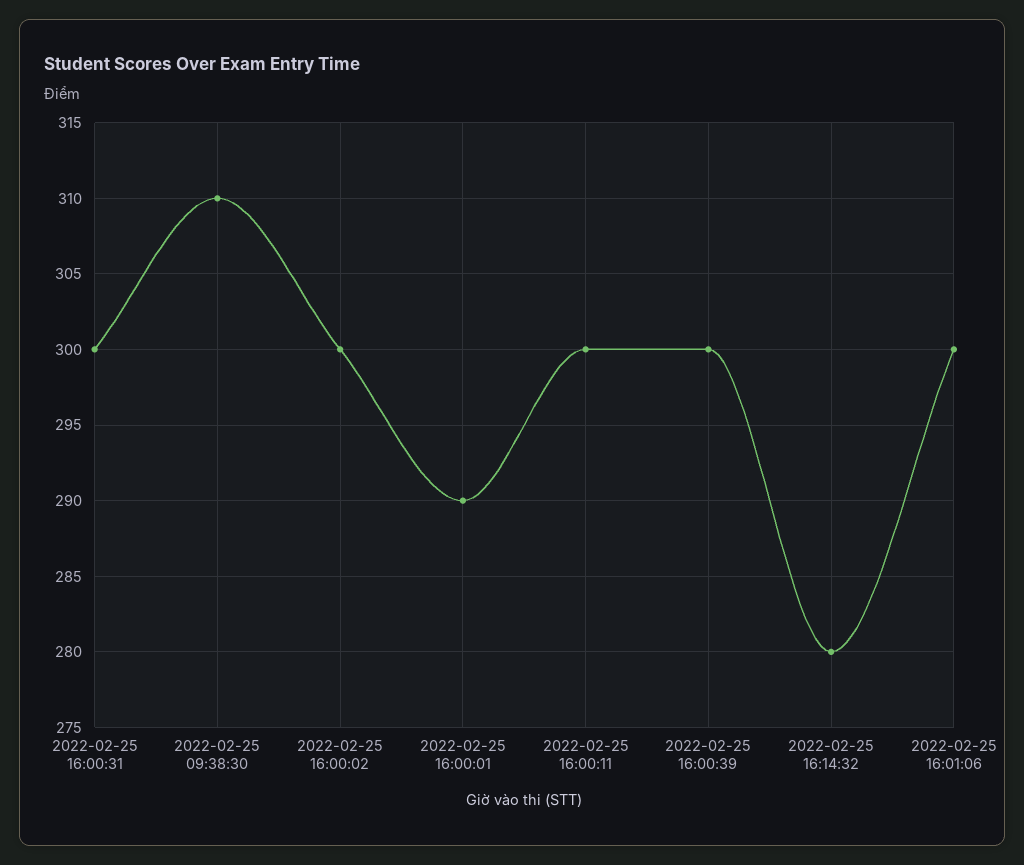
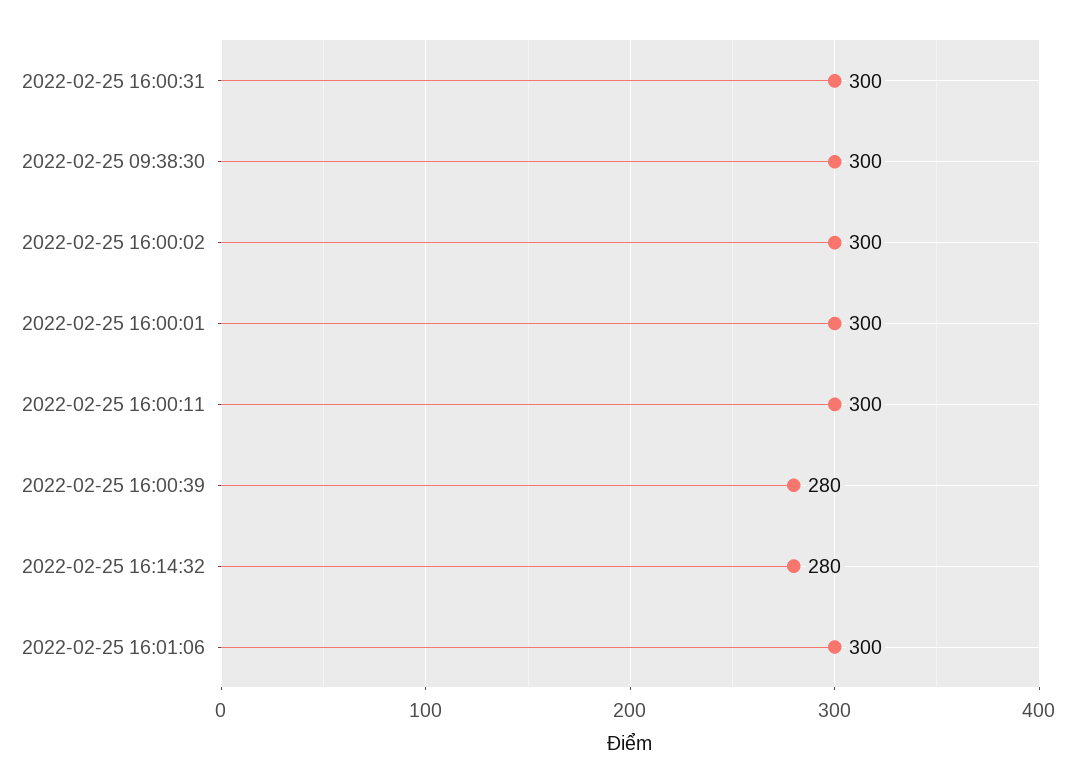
2022-02-25 09:38:30: 310 -> 300
2022-02-25 16:00:01: 290 -> 300
2022-02-25 16:00:39: 300 -> 280

